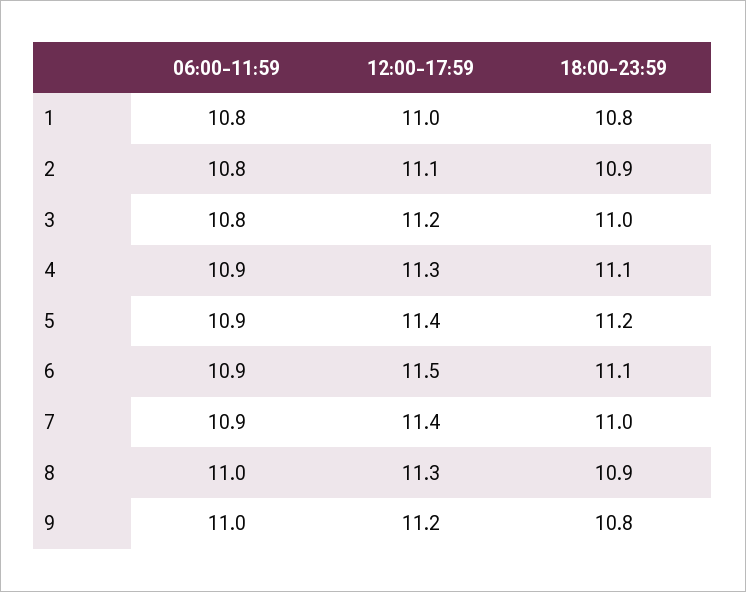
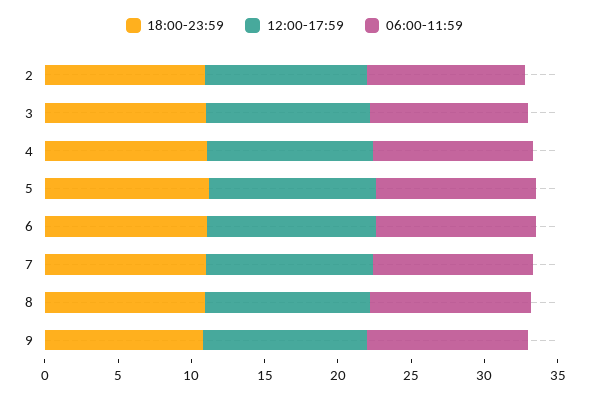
06:00-11:59, 1: 10.8 -> none
12:00-17:59, 1: 11 -> none
18:00-23:59, 1: 10.8 -> none

